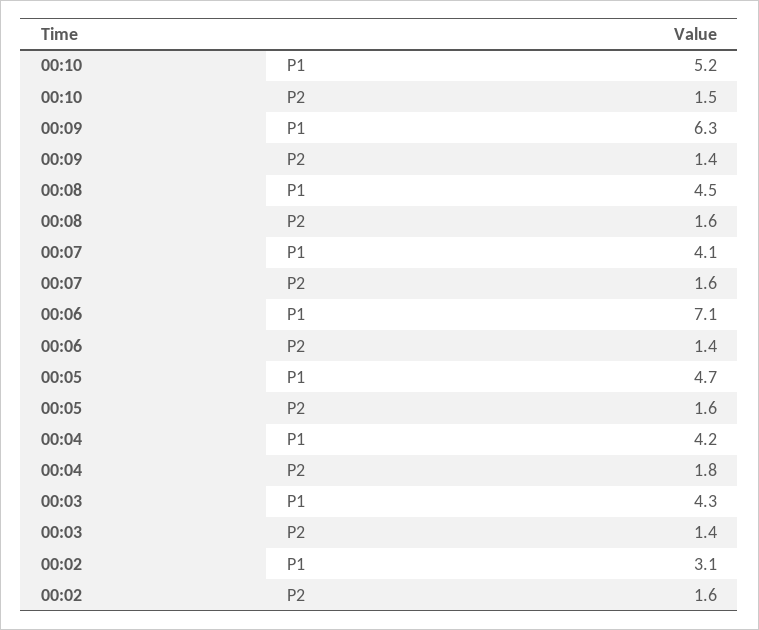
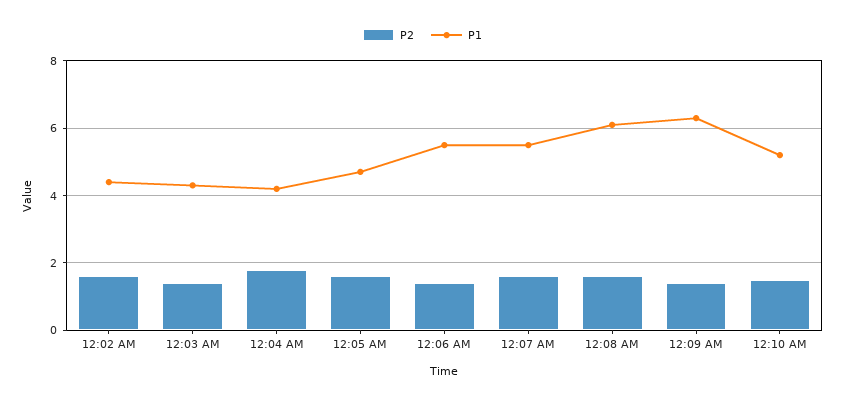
P1, 00:08: 4.5 -> 6
P1, 00:07: 4.1 -> 5.5
P1, 00:06: 7.1 -> 5.5
P1, 00:02: 3.1 -> 4.5

